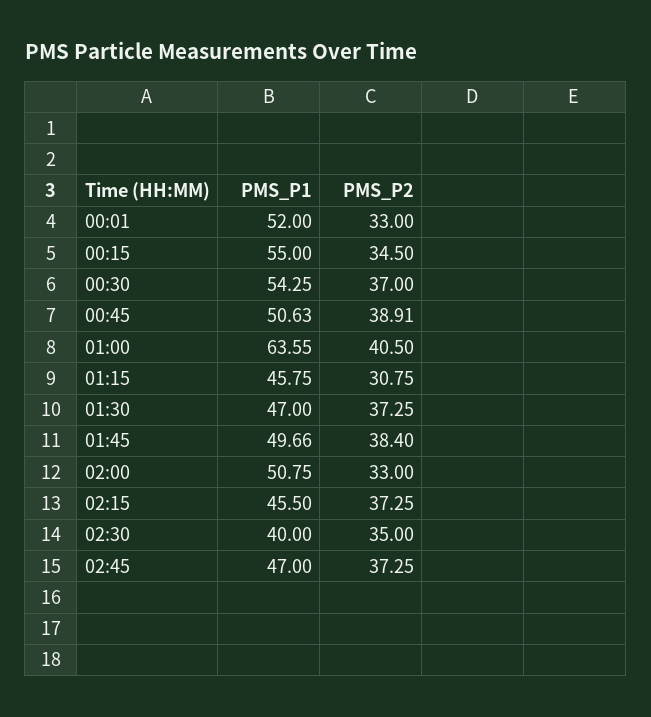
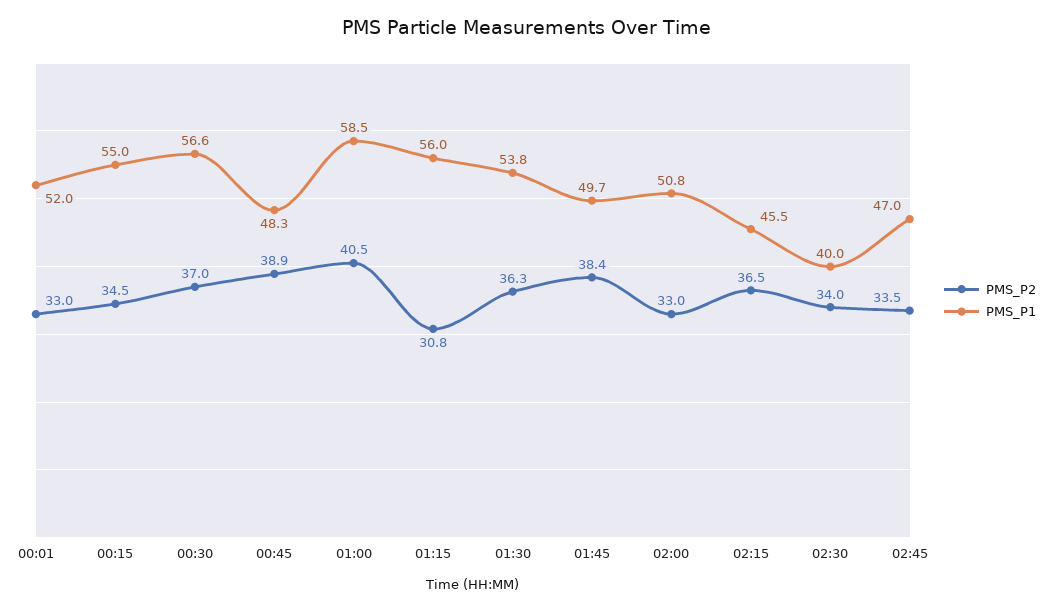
PMS_P1, 00:30: 54.25 -> 56.6
PMS_P1, 00:45: 50.63 -> 48.3
PMS_P1, 01:00: 63.55 -> 58.5
PMS_P1, 01:15: 45.75 -> 56
PMS_P1, 01:30: 47 -> 53.8
PMS_P2, 01:30: 37.25 -> 36.3
PMS_P2, 02:15: 37.25 -> 36.5
PMS_P2, 02:30: 35 -> 34
PMS_P2, 02:45: 37.25 -> 33.5

